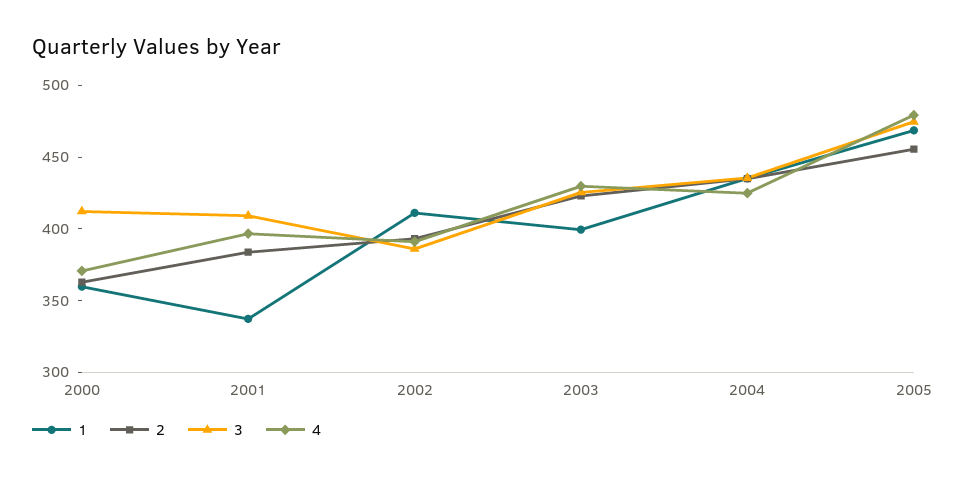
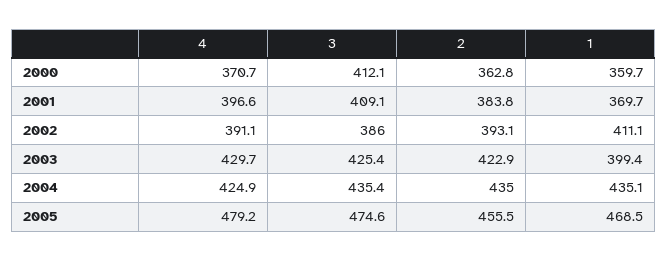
1, 2001: 340 -> 369.7

